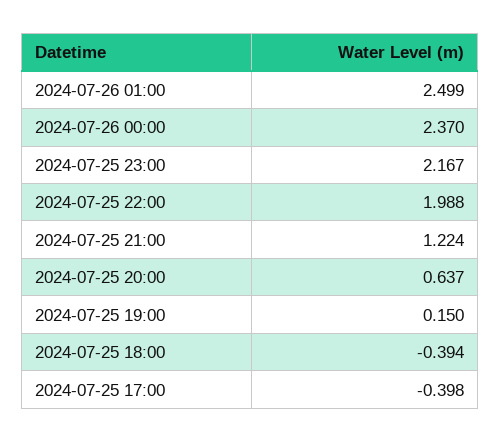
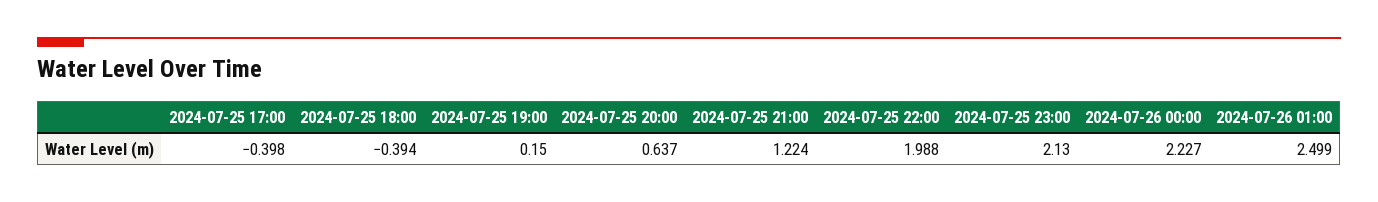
2024-07-26 00:00: 2.37 -> 2.227
2024-07-25 23:00: 2.167 -> 2.13

